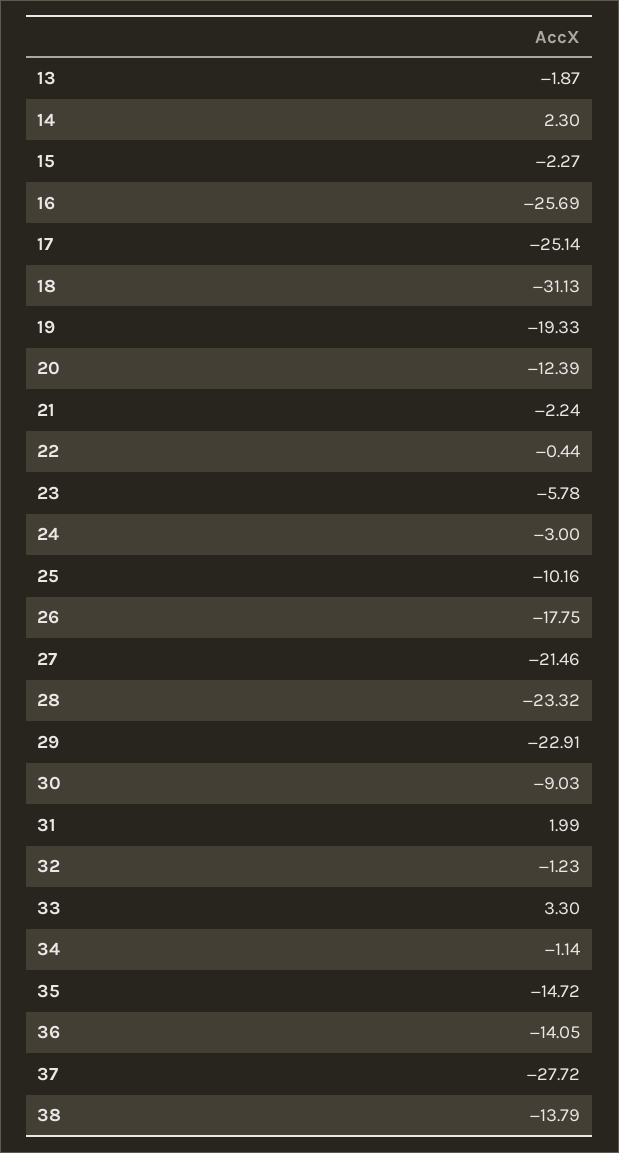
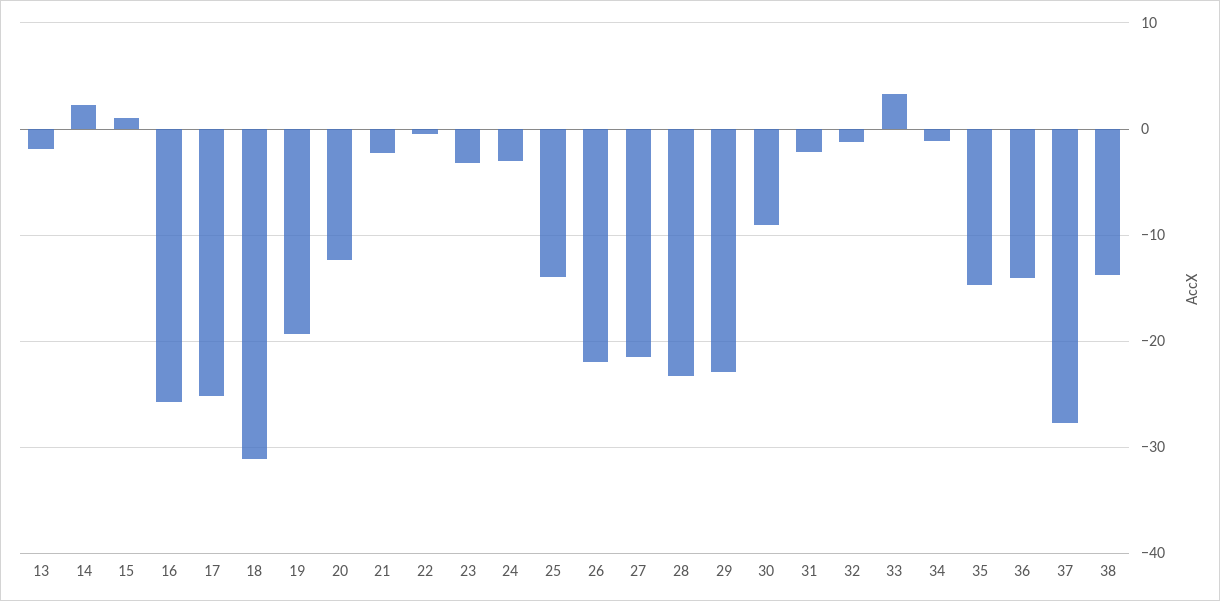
15: -2.27 -> 1
23: -5.78 -> -3
25: -10.16 -> -14
26: -17.75 -> -22
31: 1.99 -> -2

